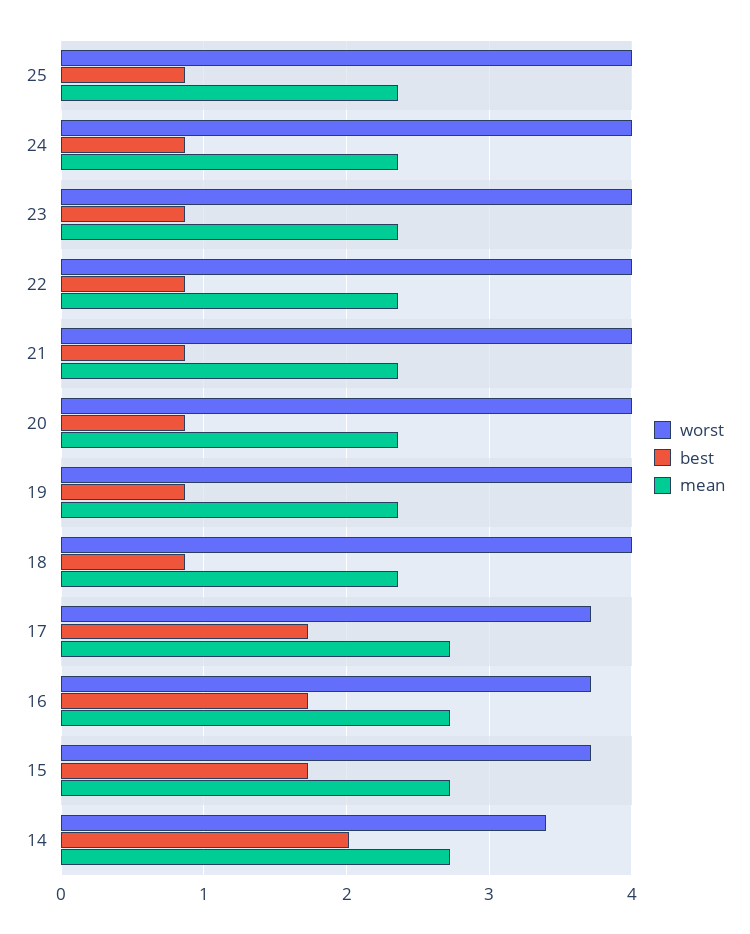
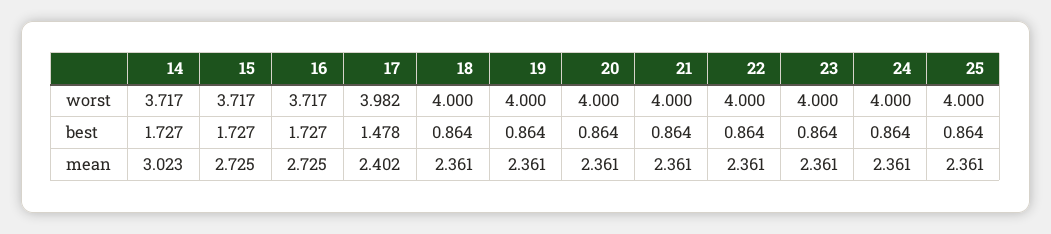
worst, 17: 3.7 -> 3.982
best, 17: 1.7 -> 1.478
mean, 17: 2.7 -> 2.402
worst, 14: 3.4 -> 3.717
best, 14: 2 -> 1.727
mean, 14: 2.7 -> 3.023

